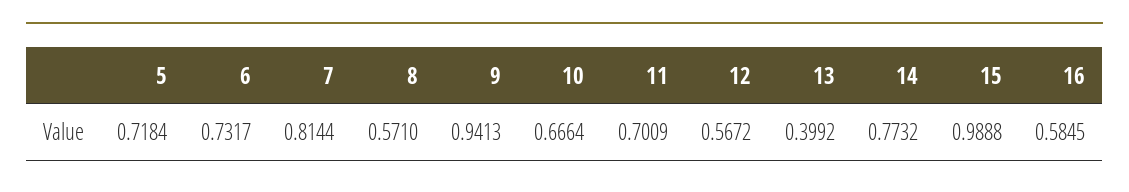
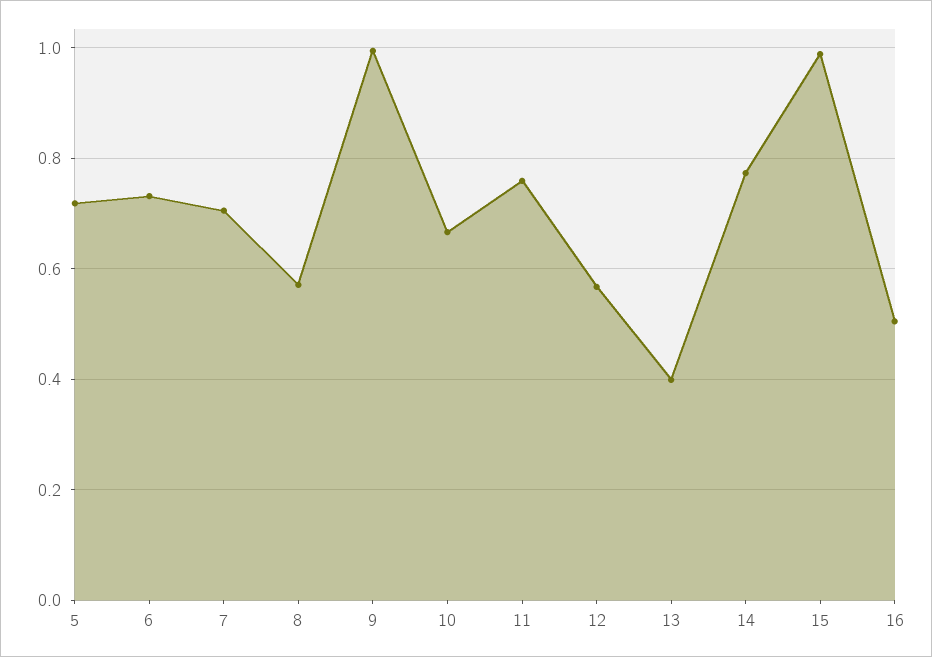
7: 0.8144 -> 0.7
9: 0.9413 -> 1
11: 0.7009 -> 0.76
16: 0.5845 -> 0.5

